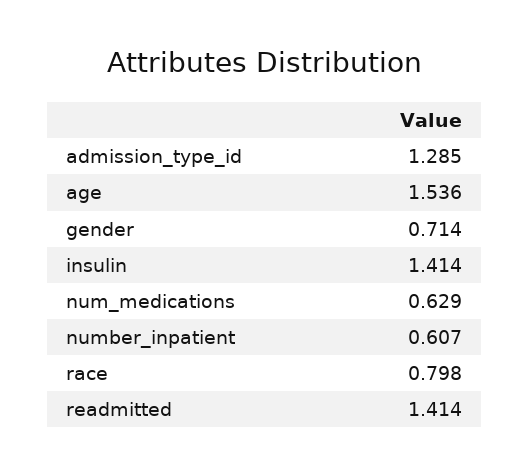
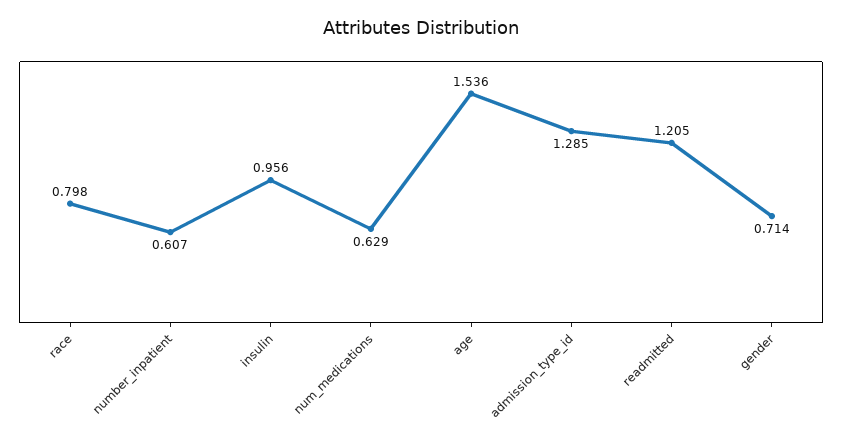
insulin: 1.414 -> 0.956
readmitted: 1.414 -> 1.205

